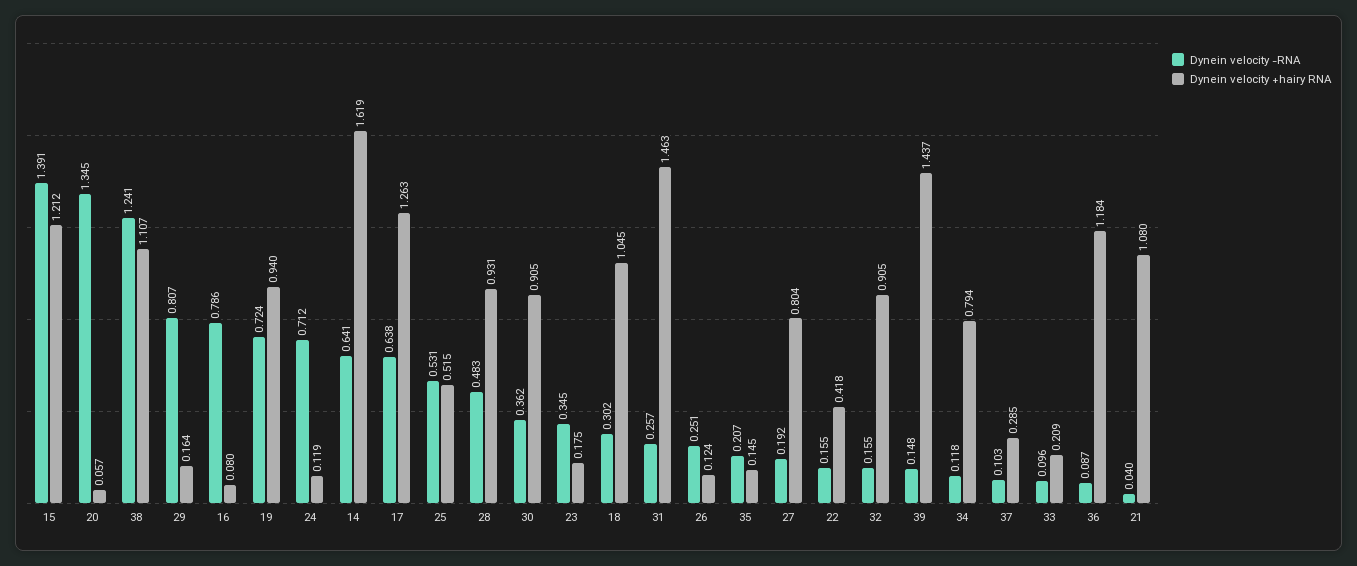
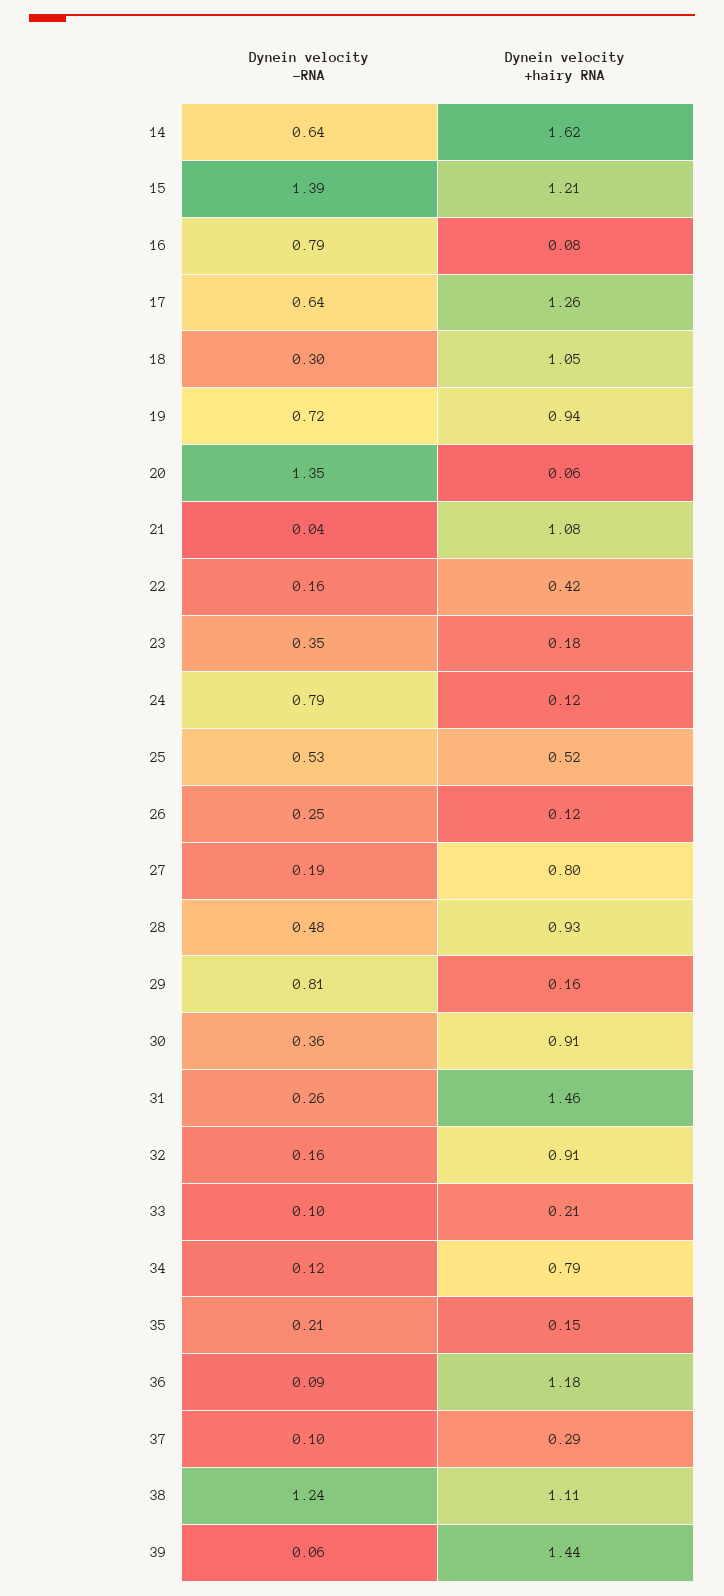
Dynein velocity -RNA, 24: 0.712 -> 0.79
Dynein velocity -RNA, 39: 0.148 -> 0.06

